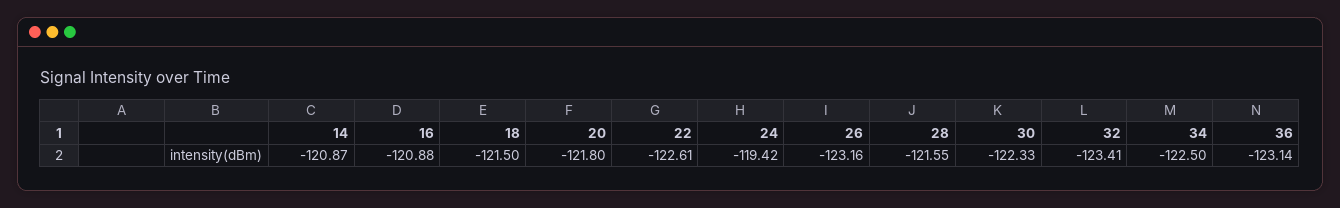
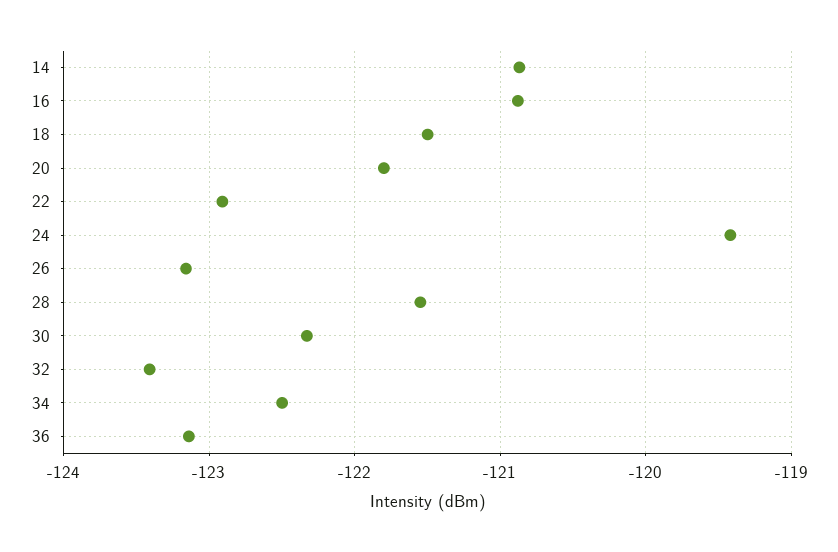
22: -122.61 -> -122.9

